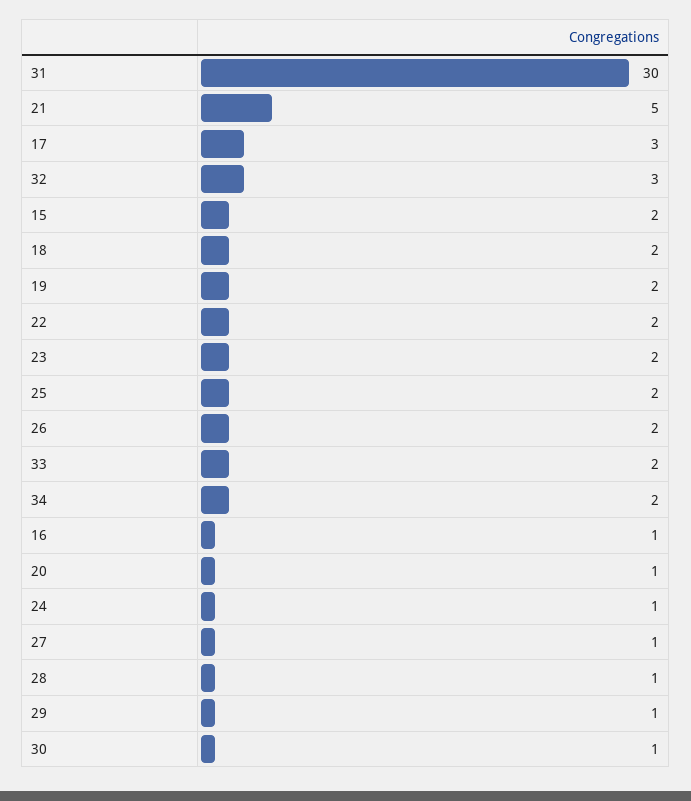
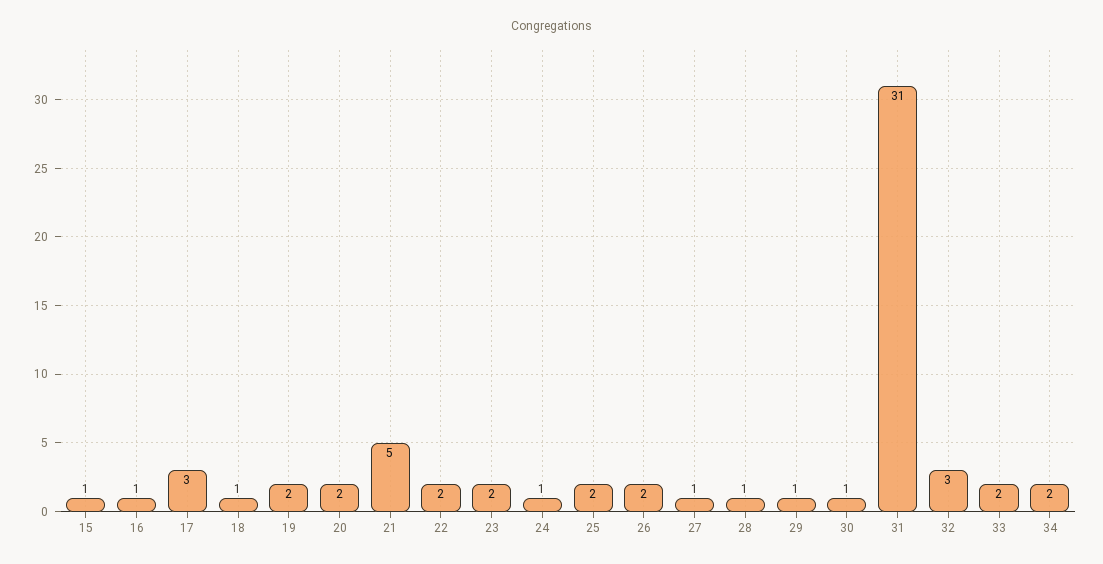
31: 30 -> 31
15: 2 -> 1
18: 2 -> 1
20: 1 -> 2

